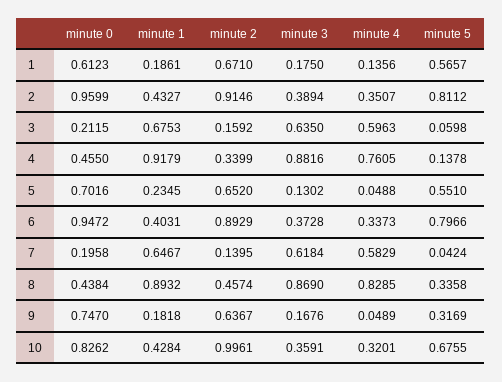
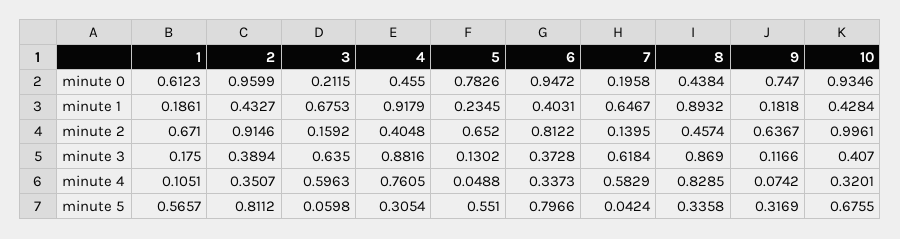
minute 4, 1: 0.1356 -> 0.1051
minute 2, 4: 0.3399 -> 0.4048
minute 5, 4: 0.1378 -> 0.3054
minute 0, 5: 0.7016 -> 0.7826
minute 2, 6: 0.8929 -> 0.8122
minute 3, 9: 0.1676 -> 0.1166
minute 4, 9: 0.0489 -> 0.0742
minute 0, 10: 0.8262 -> 0.9346
minute 3, 10: 0.3591 -> 0.407

